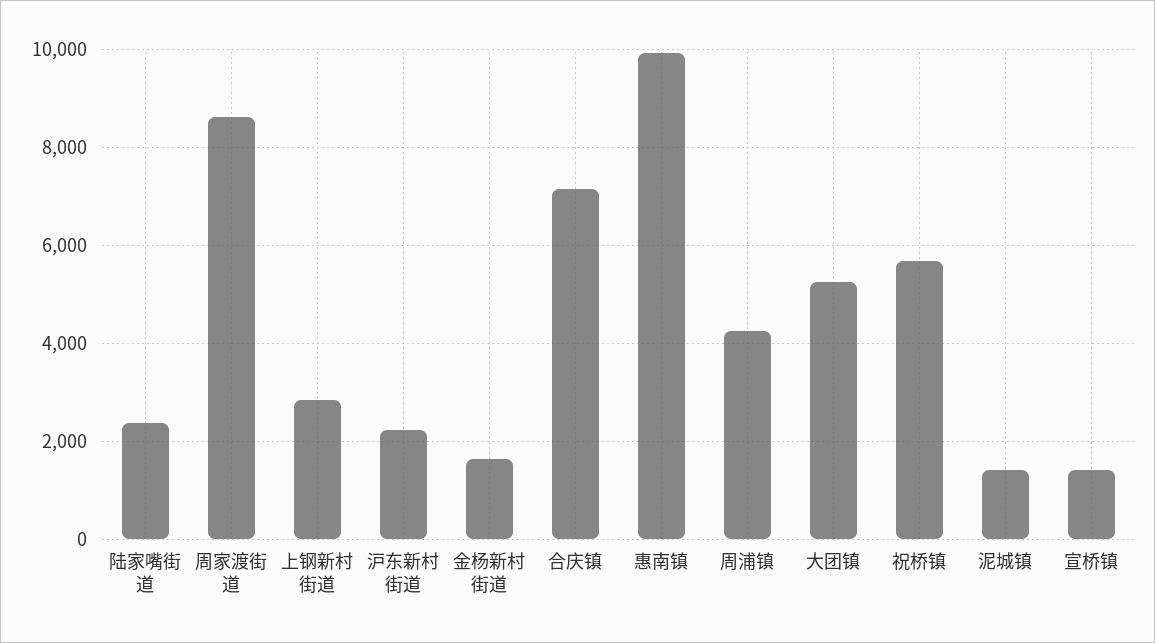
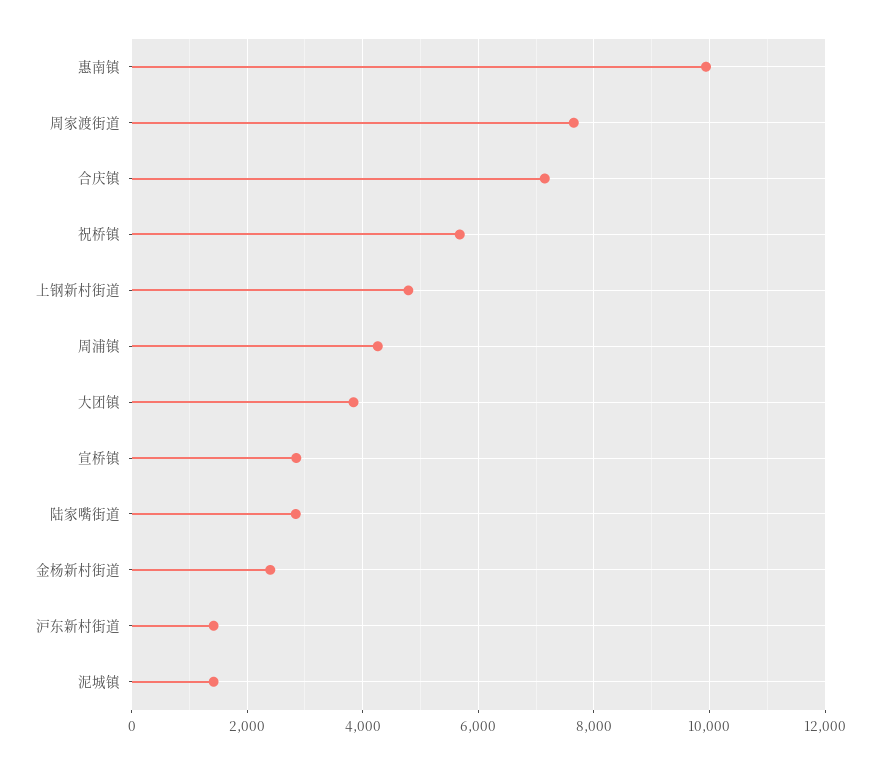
陆家嘴街道: 2400 -> 2800
周家渡街道: 8600 -> 7600
上钢新村街道: 2800 -> 4800
沪东新村街道: 2200 -> 1400
金杨新村街道: 1600 -> 2400
大团镇: 5200 -> 3800
宣桥镇: 1400 -> 2800

